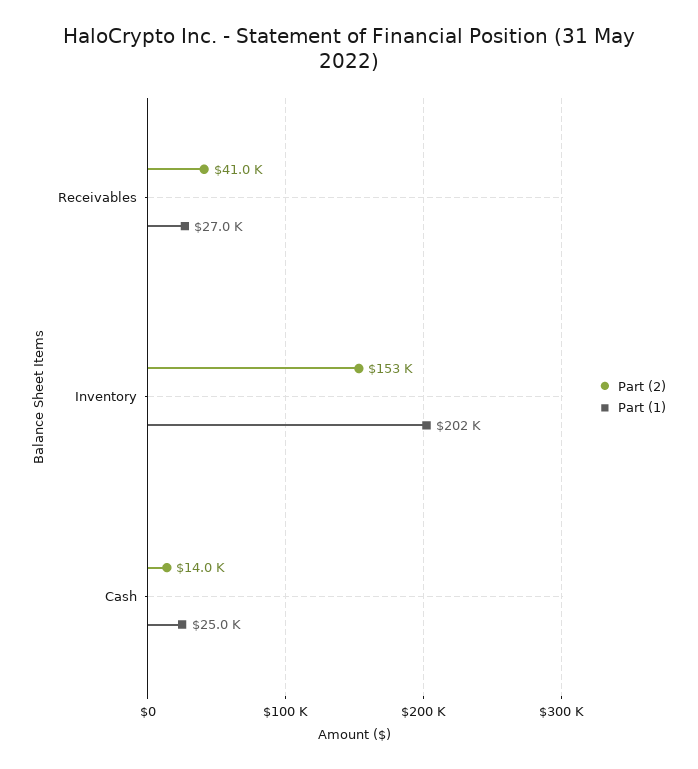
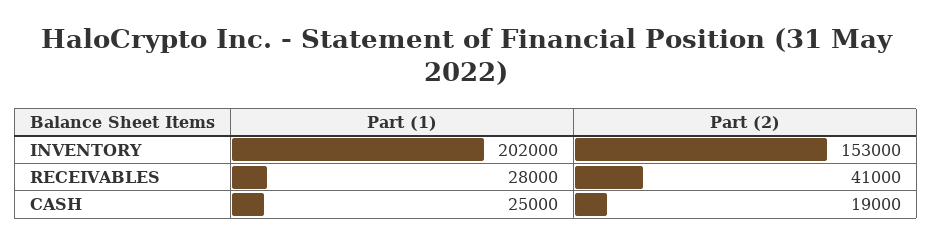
Part (1), Receivables: 27000 -> 28000
Part (2), Cash: 14000 -> 19000

